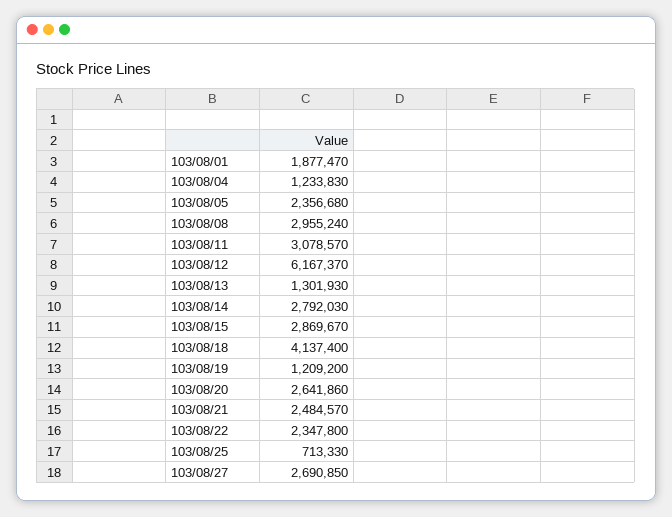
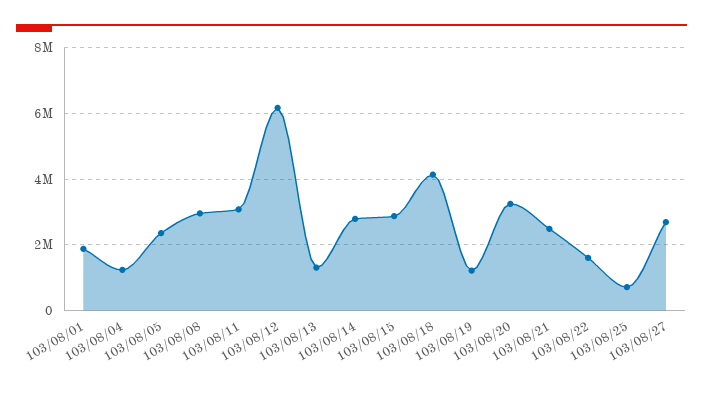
103/08/20: 2641860 -> 3200000
103/08/22: 2347800 -> 1600000

